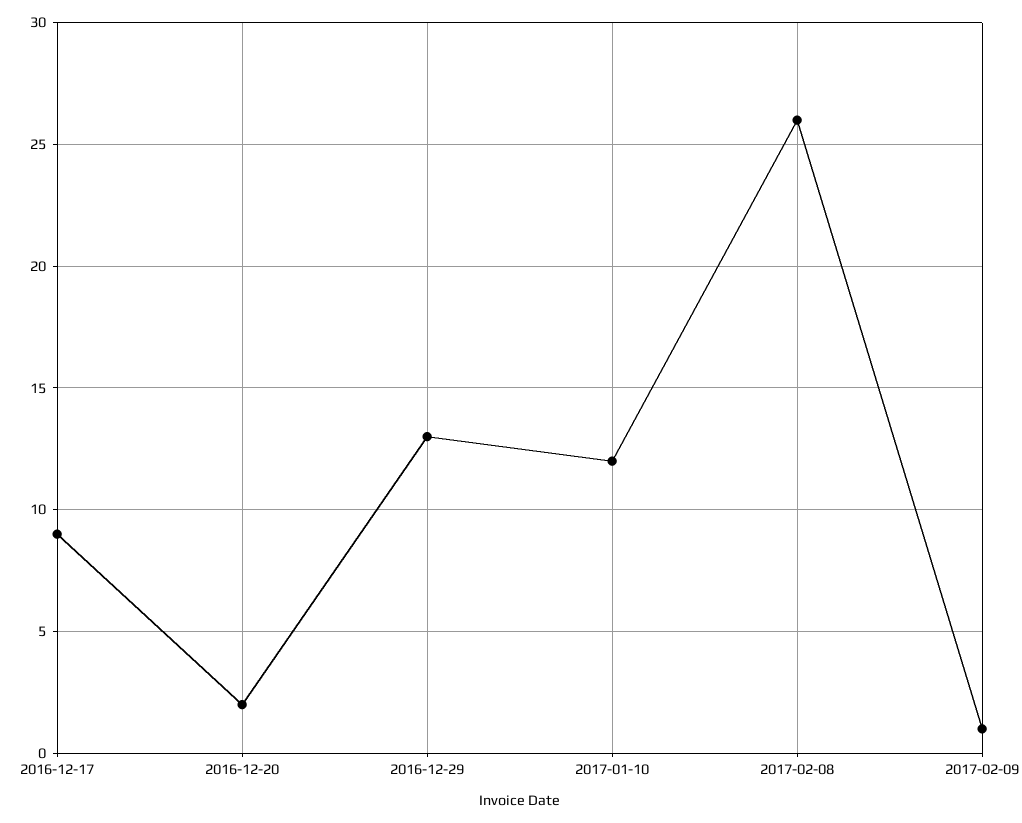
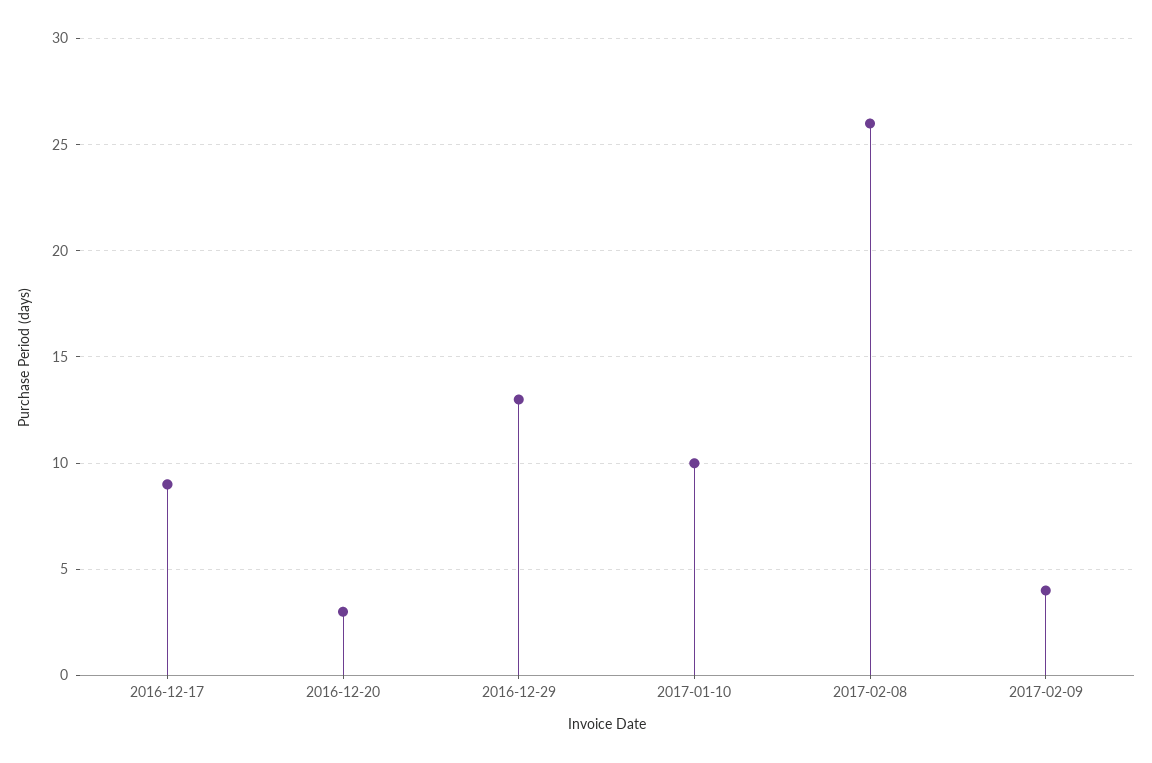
2016-12-20: 2 -> 3
2017-01-10: 12 -> 10
2017-02-09: 1 -> 4

